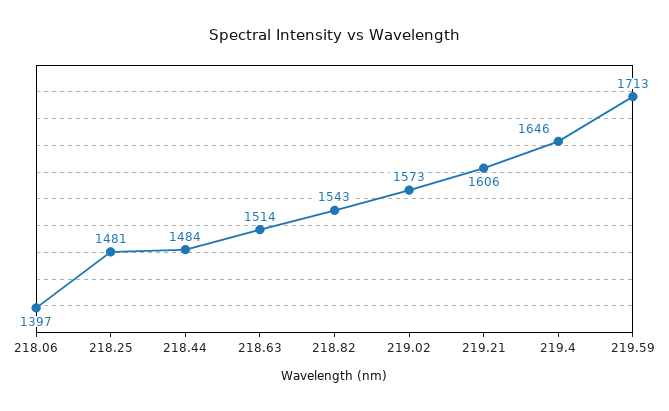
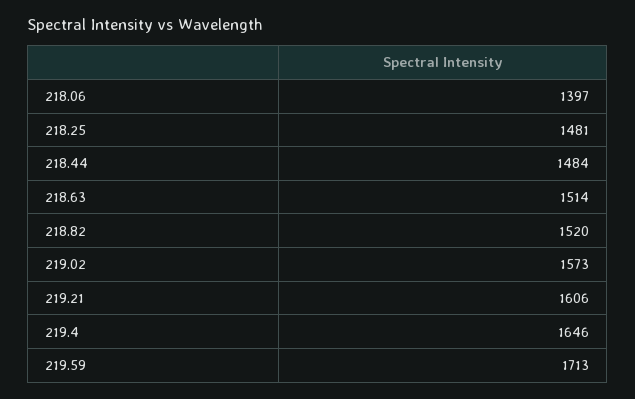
218.82: 1543 -> 1520

